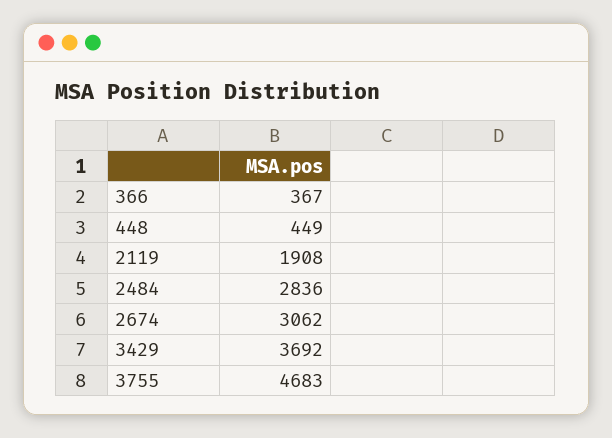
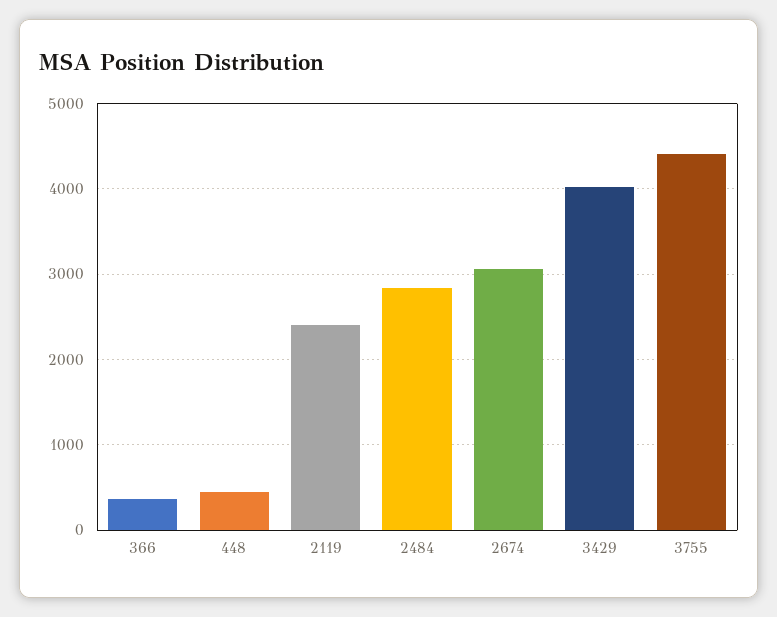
2119: 1908 -> 2400
3429: 3692 -> 4000
3755: 4683 -> 4400

